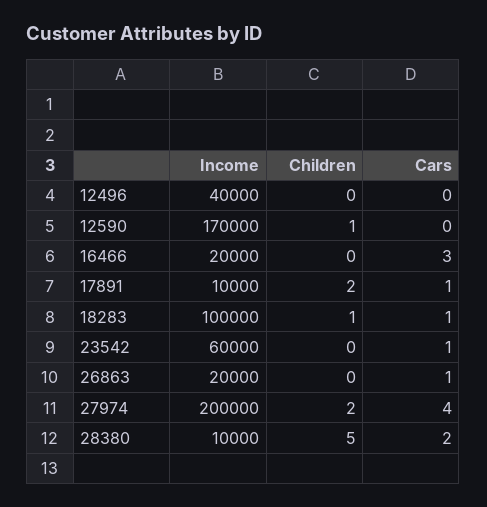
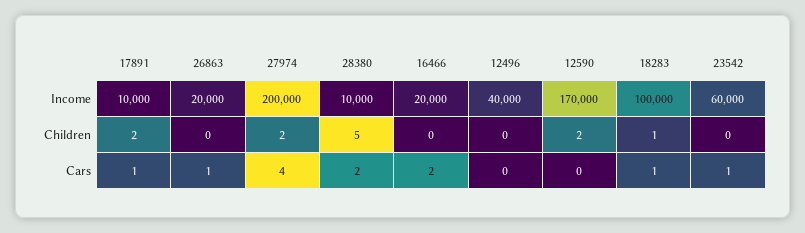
Children, 12590: 1 -> 2
Cars, 16466: 3 -> 2

